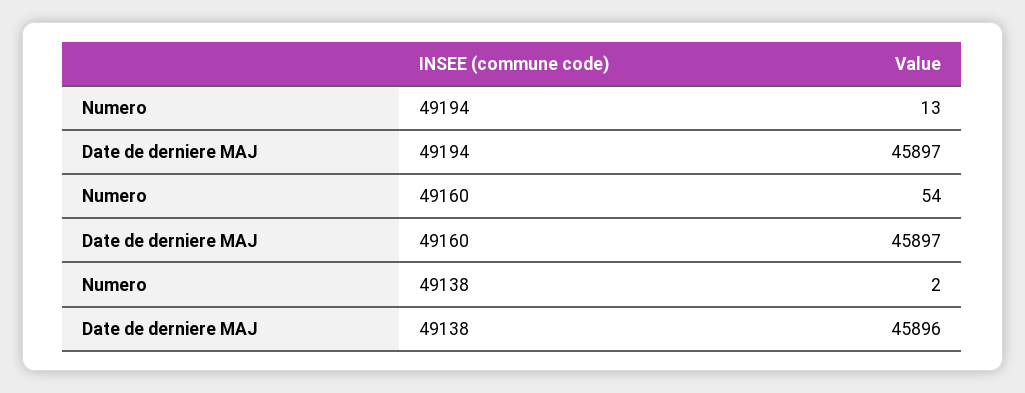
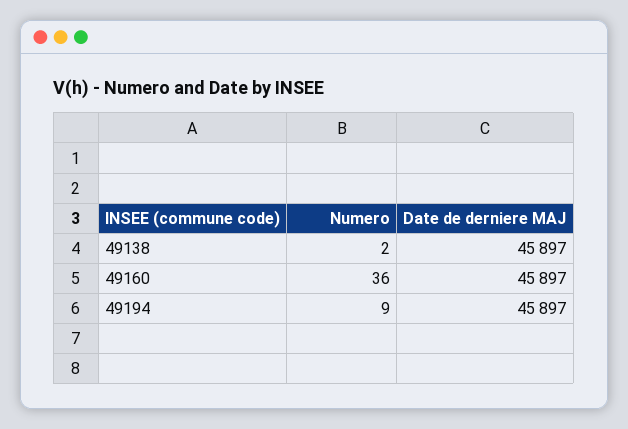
Numero, 49194: 13 -> 9
Numero, 49160: 54 -> 36
Date de derniere MAJ, 49138: 45896 -> 45897

